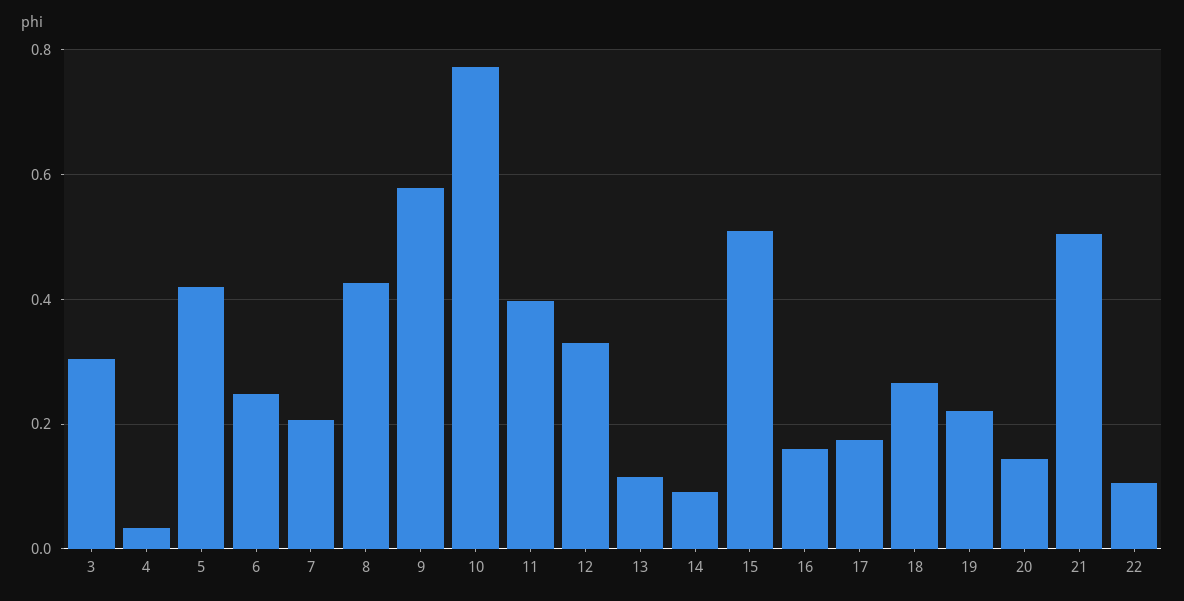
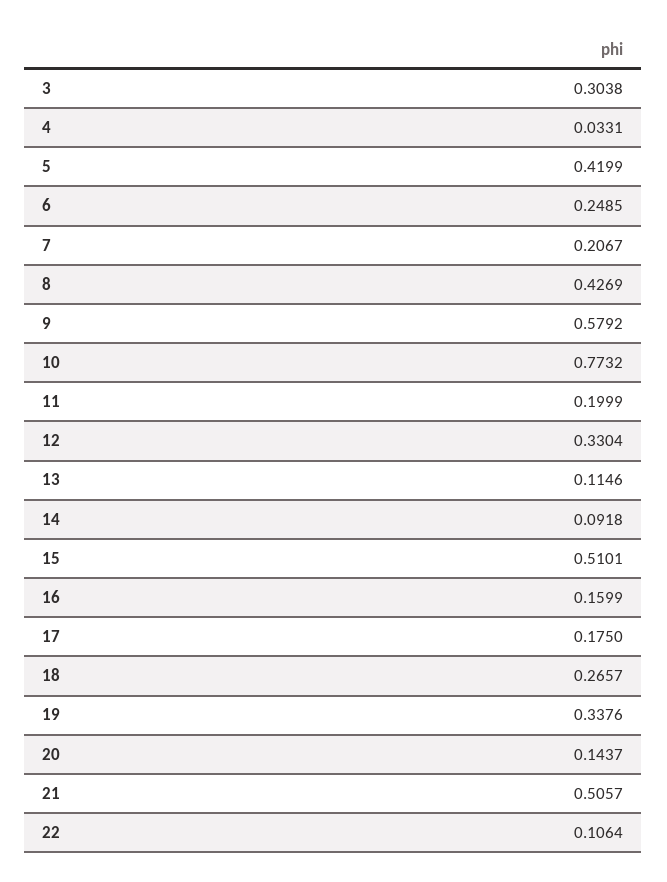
11: 0.4 -> 0.1999
19: 0.22 -> 0.3376

